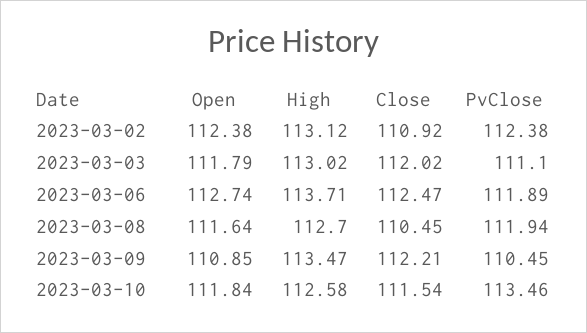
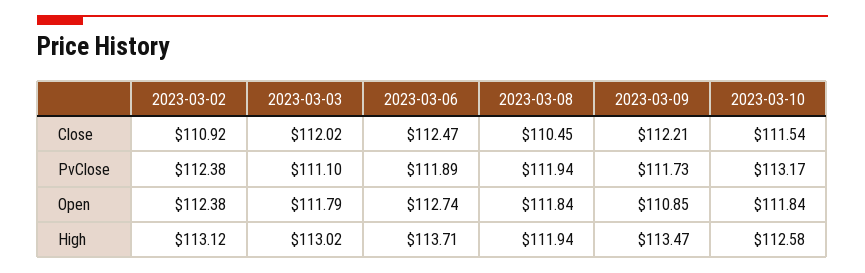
Open, 2023-03-08: 111.64 -> 111.84
High, 2023-03-08: 112.7 -> 111.94
PvClose, 2023-03-09: 110.45 -> 111.73
PvClose, 2023-03-10: 113.46 -> 113.17

